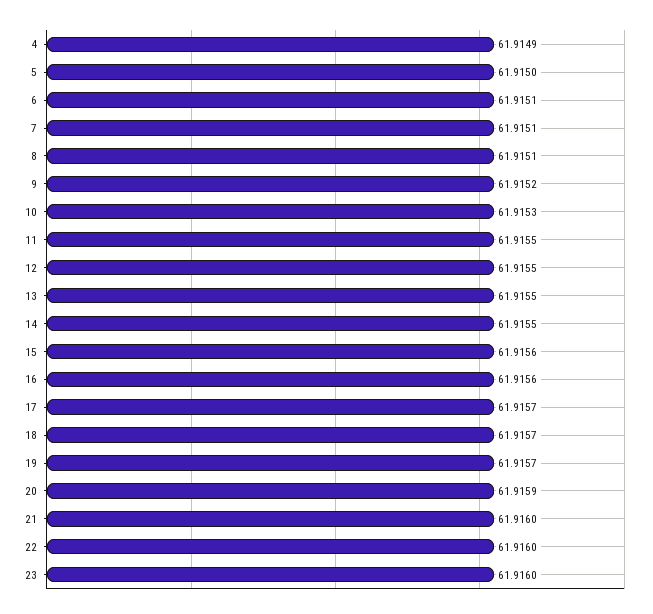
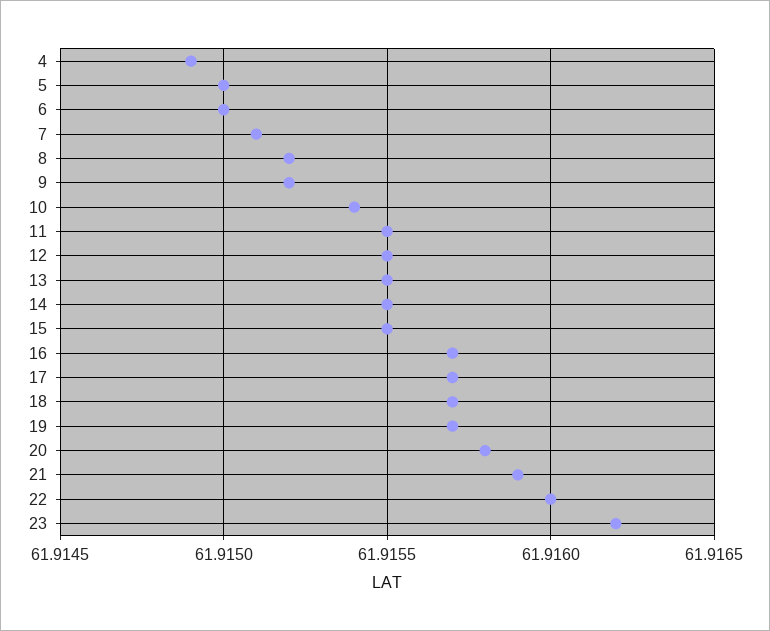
6: 61.9151 -> 61.915
8: 61.9151 -> 61.9152
10: 61.9153 -> 61.9154
15: 61.9156 -> 61.9155
16: 61.9156 -> 61.9157
20: 61.9159 -> 61.9158
21: 61.916 -> 61.9159
23: 61.916 -> 61.9162

